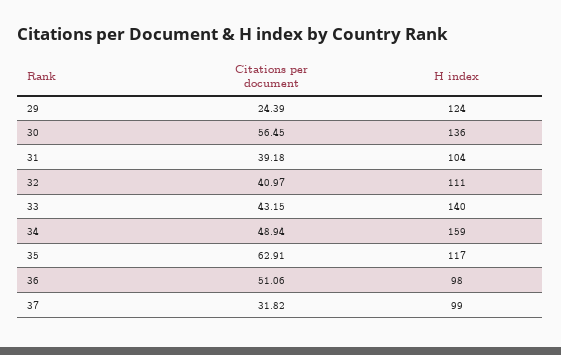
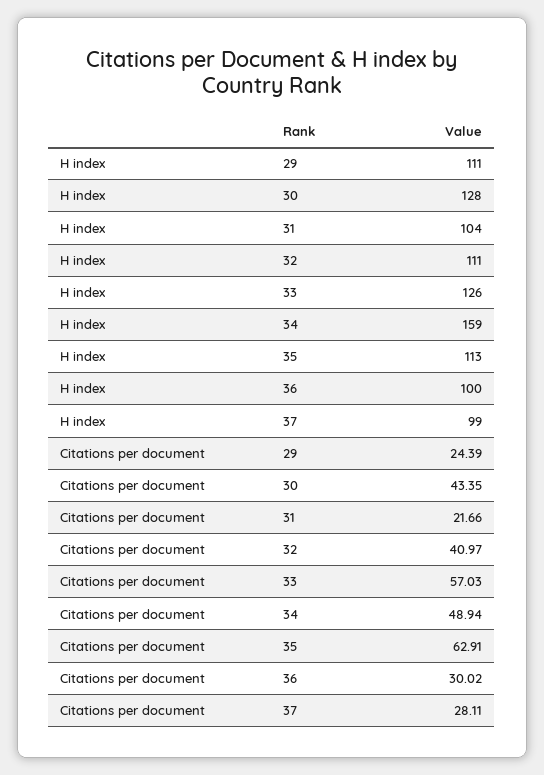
H index, 29: 124 -> 111
Citations per document, 30: 56.45 -> 43.35
H index, 30: 136 -> 128
Citations per document, 31: 39.18 -> 21.66
Citations per document, 33: 43.15 -> 57.03
H index, 33: 140 -> 126
H index, 35: 117 -> 113
Citations per document, 36: 51.06 -> 30.02
H index, 36: 98 -> 100
Citations per document, 37: 31.82 -> 28.11

